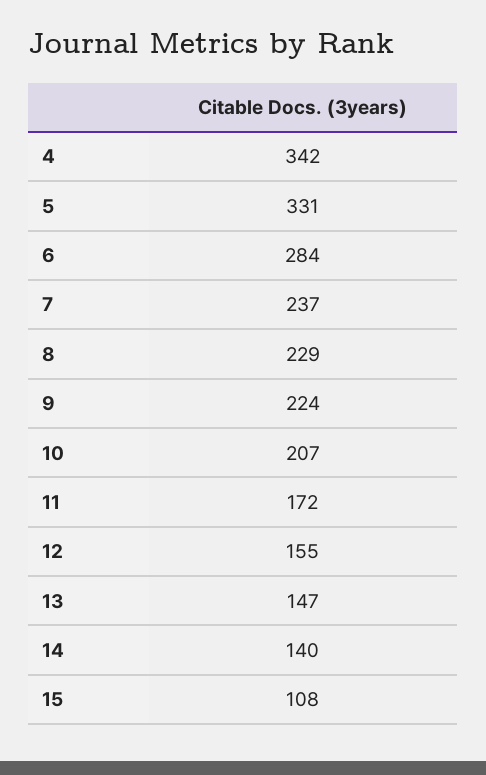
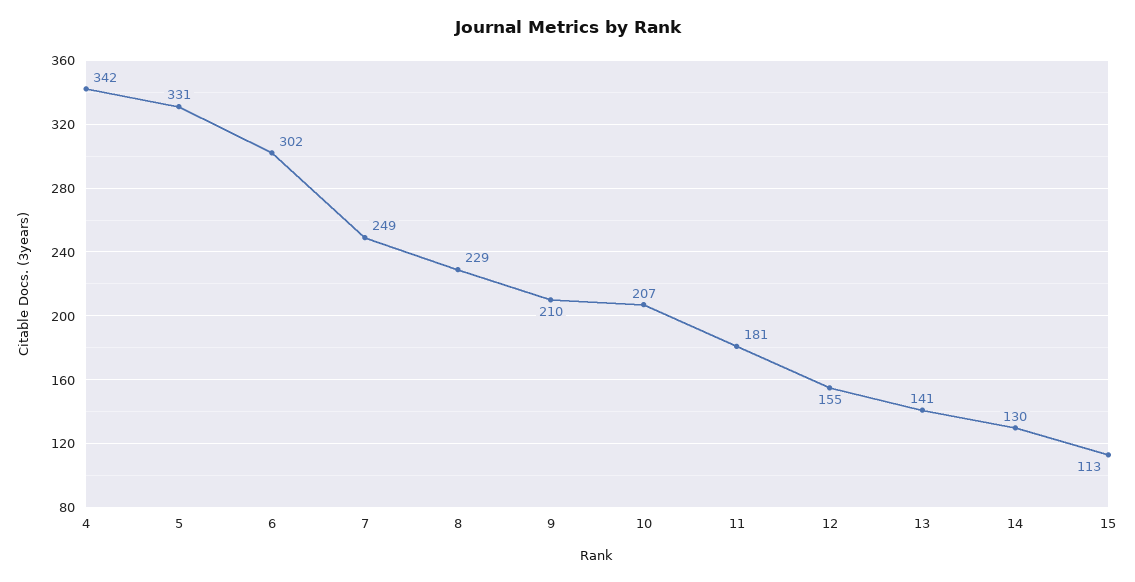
6: 284 -> 302
7: 237 -> 249
9: 224 -> 210
11: 172 -> 181
13: 147 -> 141
14: 140 -> 130
15: 108 -> 113

